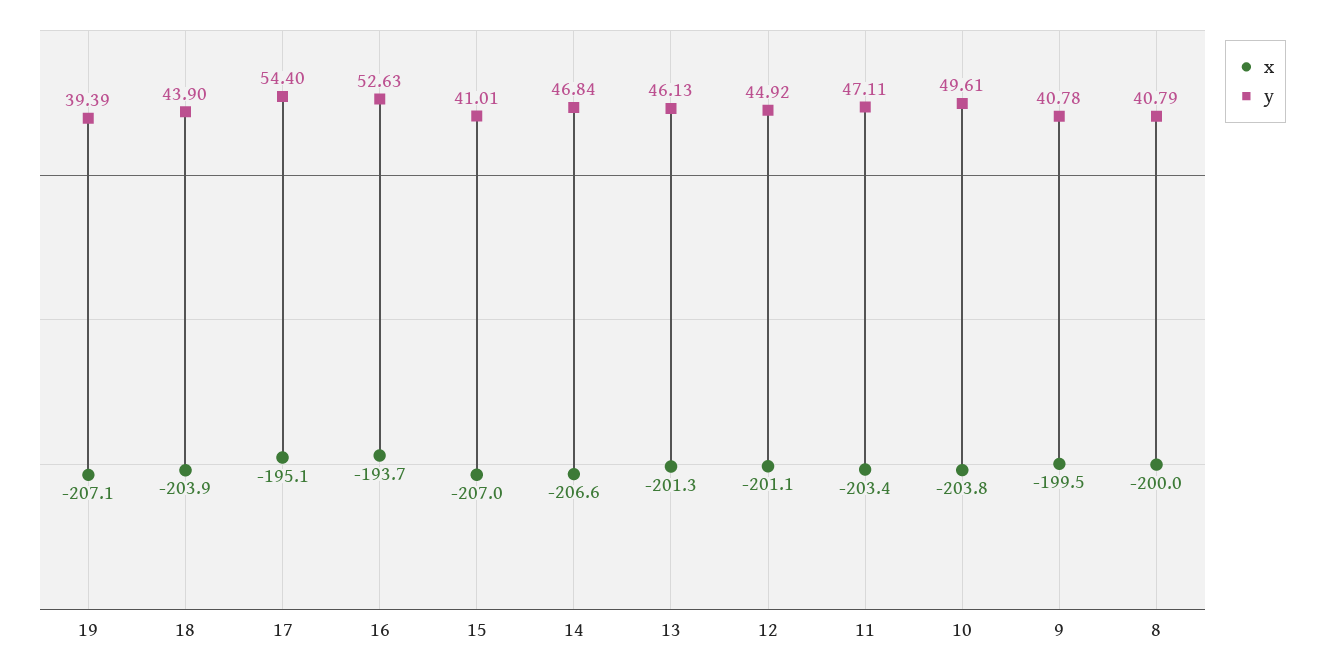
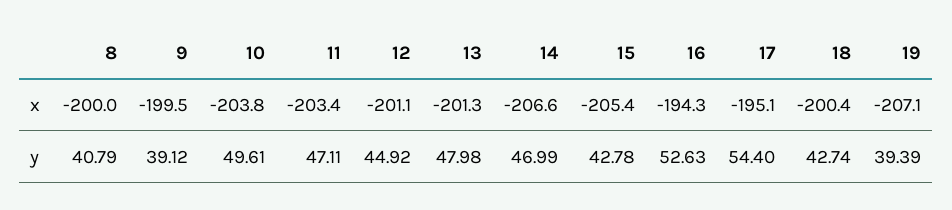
x, 18: -203.9 -> -200.4
y, 18: 43.9 -> 42.74
x, 16: -193.7 -> -194.3
x, 15: -207 -> -205.4
y, 15: 41.01 -> 42.78
y, 14: 46.84 -> 46.99
y, 13: 46.13 -> 47.98
y, 9: 40.78 -> 39.12

